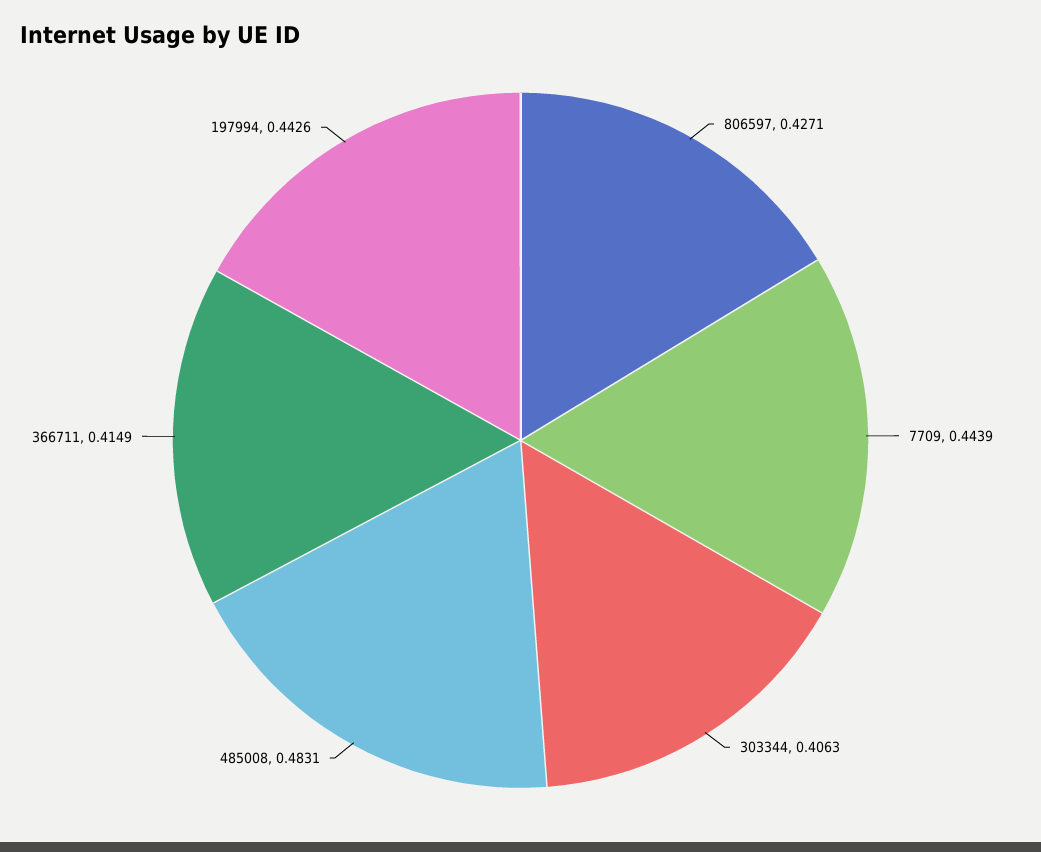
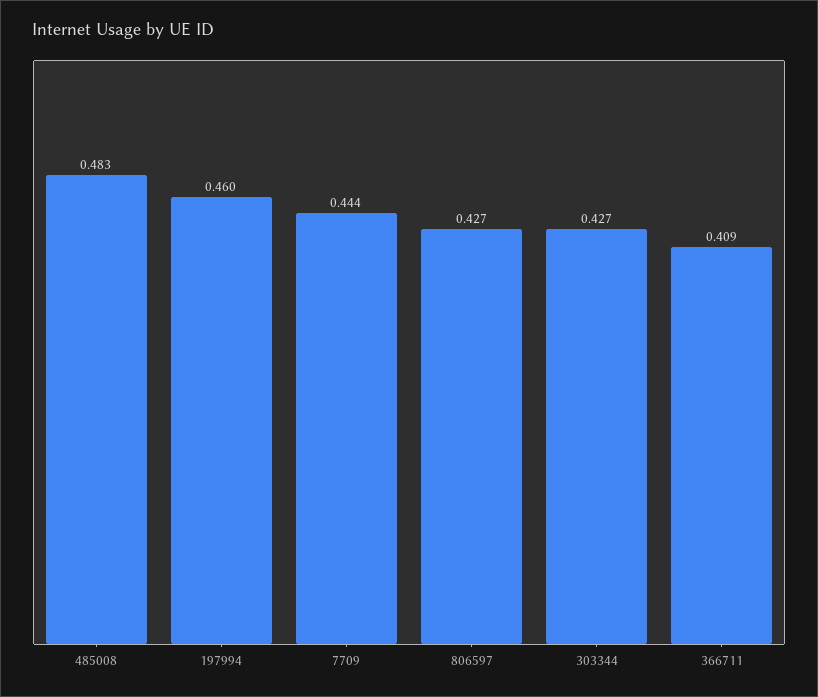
303344: 0.4063 -> 0.427
366711: 0.4149 -> 0.409
197994: 0.4426 -> 0.46

